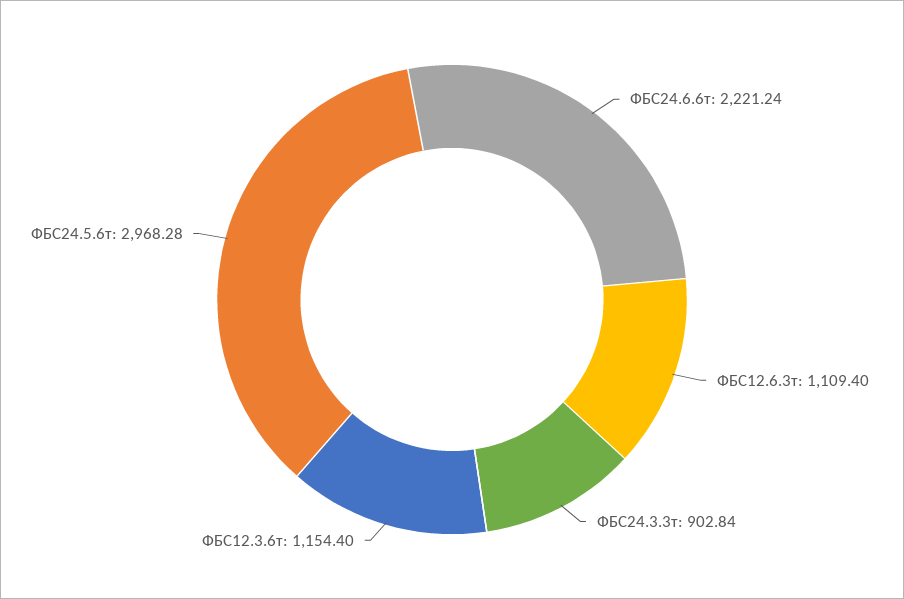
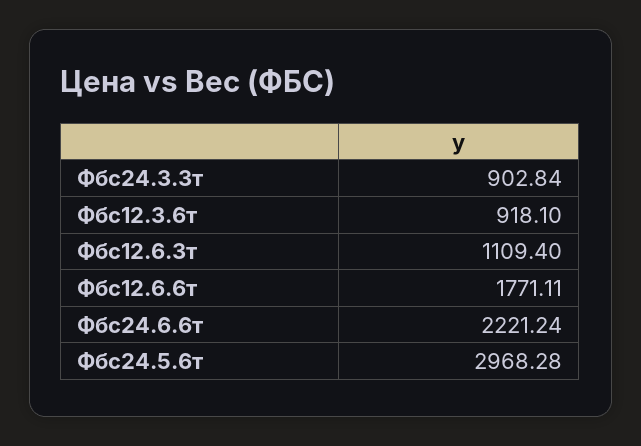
ФБС12.3.6т: 1154.4 -> 918.1
Фбс12.6.6т: none -> 1771.11

